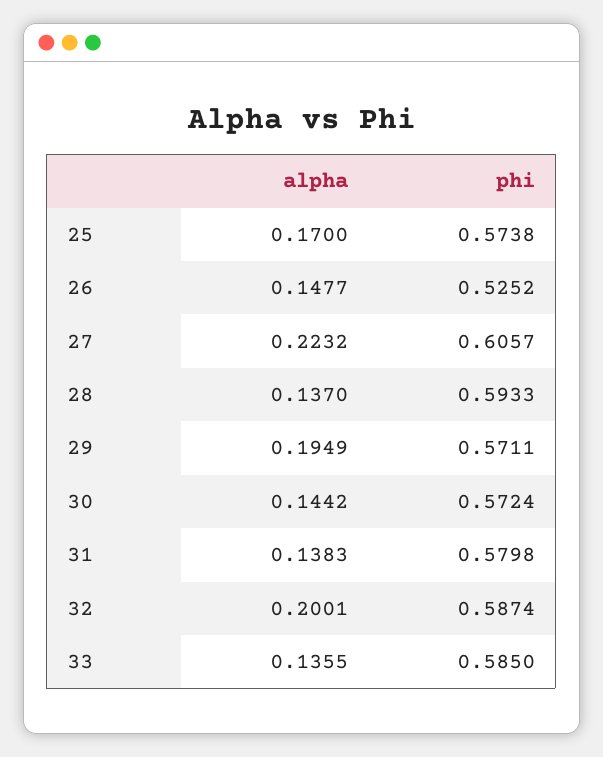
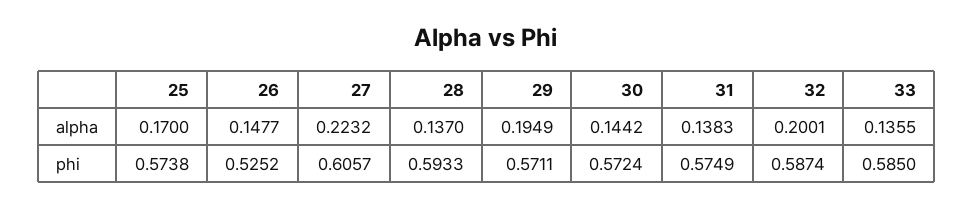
phi, 31: 0.5798 -> 0.5749

